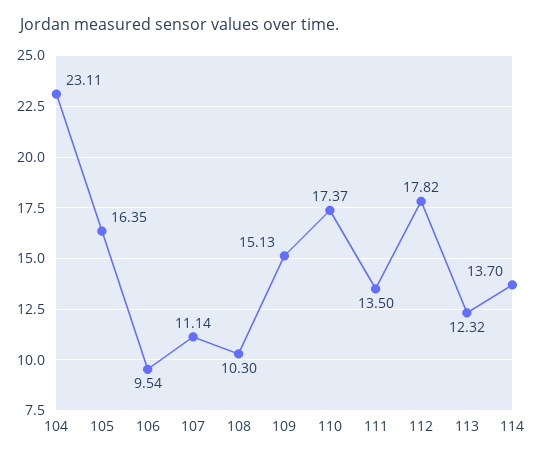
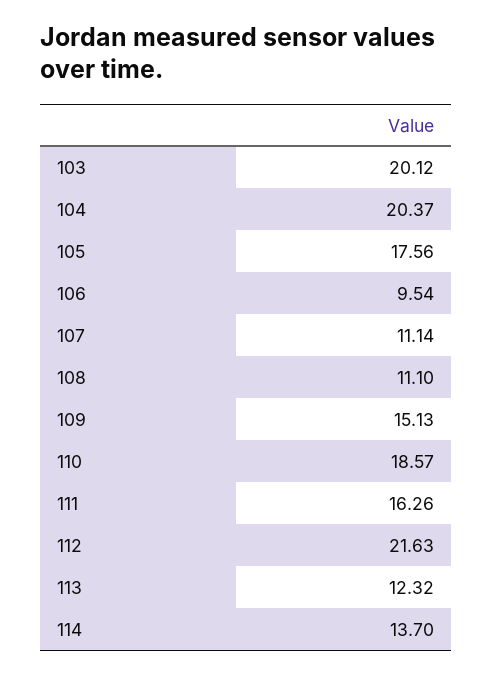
104: 23.11 -> 20.37
105: 16.35 -> 17.56
108: 10.3 -> 11.1
110: 17.37 -> 18.57
111: 13.5 -> 16.26
112: 17.82 -> 21.63
103: none -> 20.12

